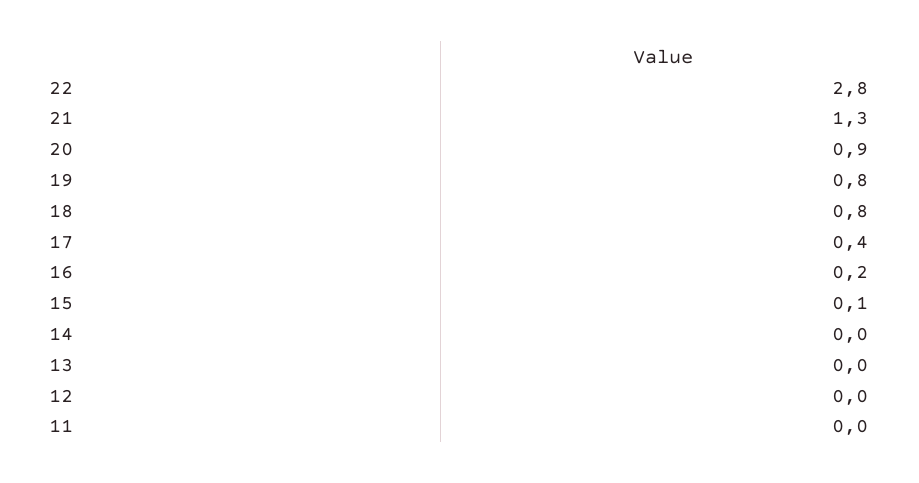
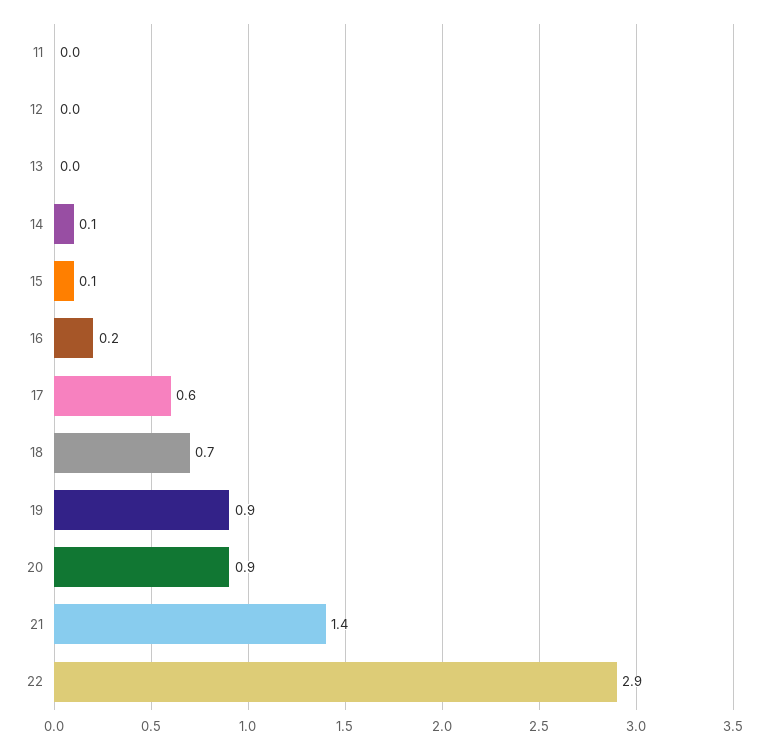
22: 2.8 -> 2.9
21: 1.3 -> 1.4
19: 0.8 -> 0.9
18: 0.8 -> 0.7
17: 0.4 -> 0.6
14: 0 -> 0.1

